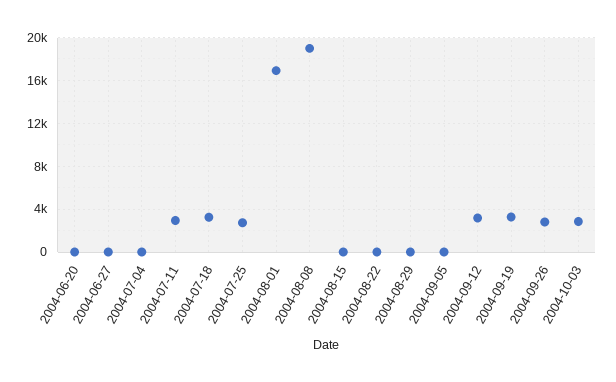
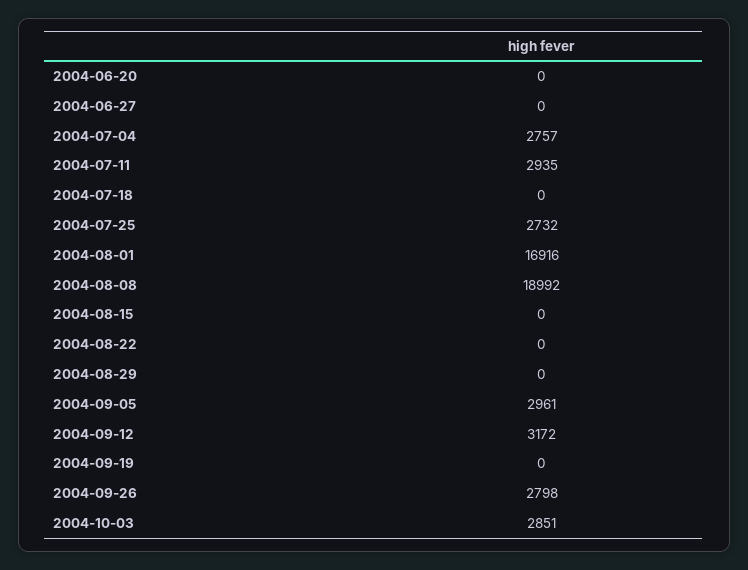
2004-07-04: 0 -> 2757
2004-07-18: 3000 -> 0
2004-09-05: 0 -> 2961
2004-09-19: 3000 -> 0

